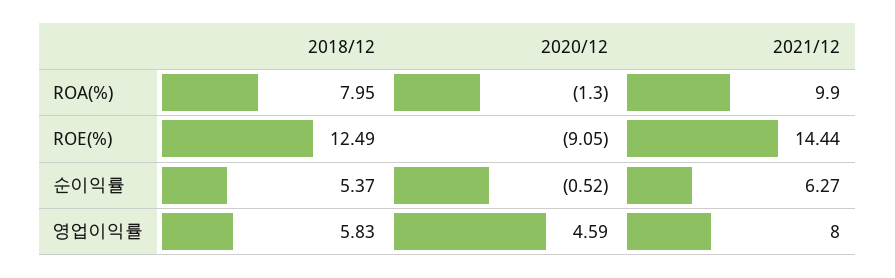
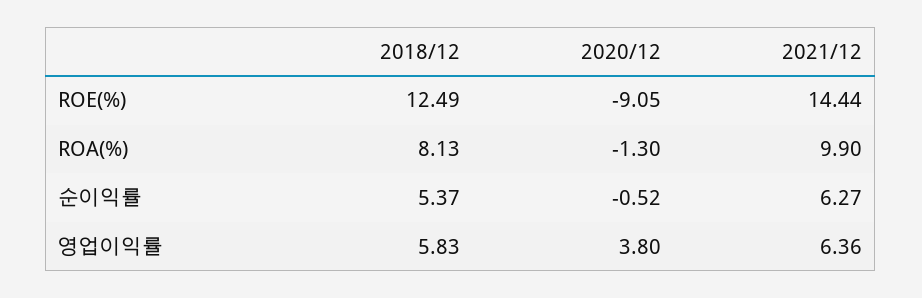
2018/12, ROA(%): 7.95 -> 8.13
2020/12, 영업이익률: 4.59 -> 3.8
2021/12, 영업이익률: 8 -> 6.36

